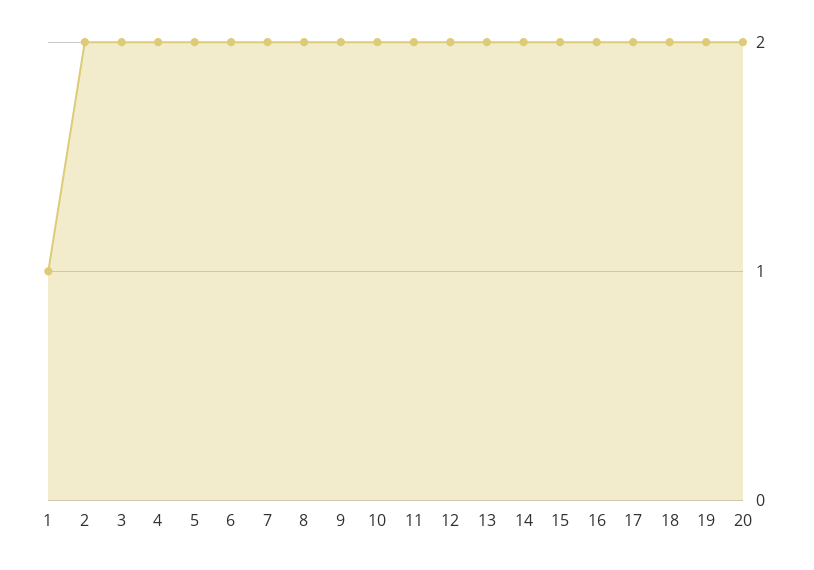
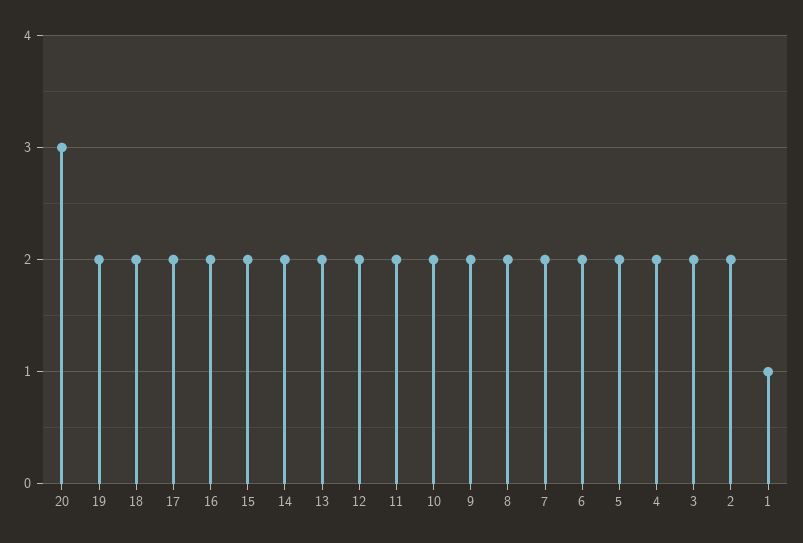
20: 2 -> 3

